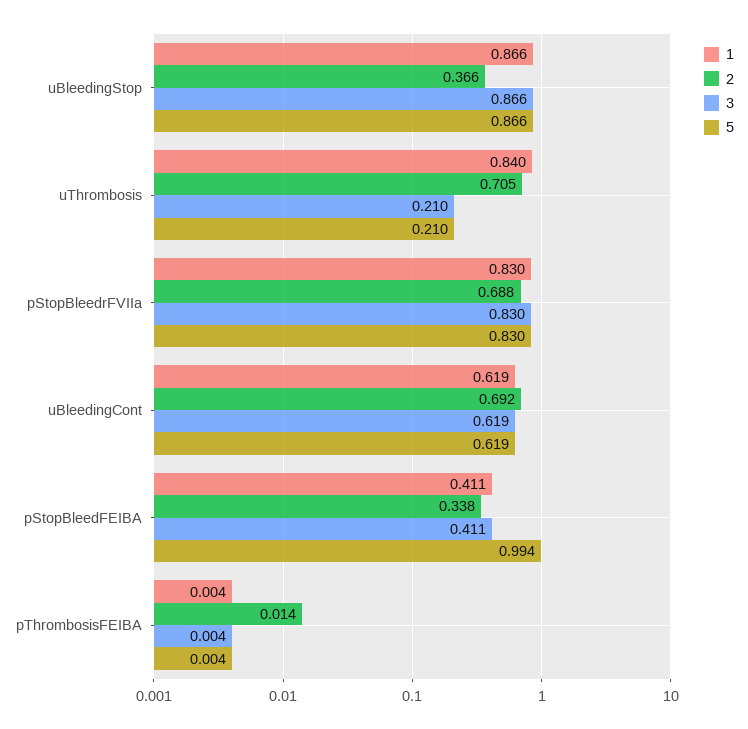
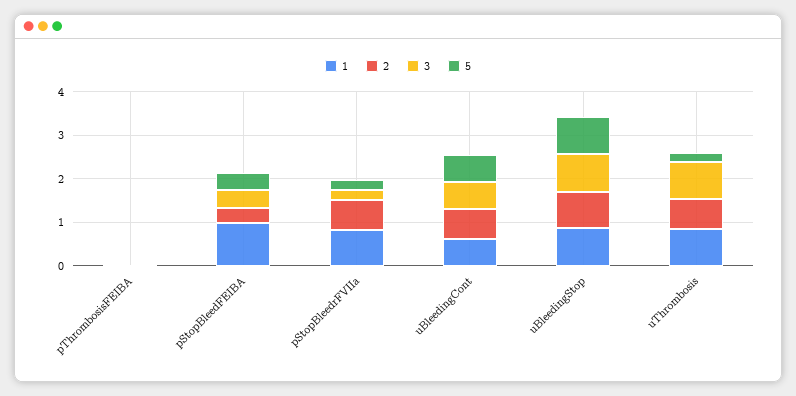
2, uBleedingStop: 0.366 -> 0.8
3, uThrombosis: 0.21 -> 0.8
3, pStopBleedrFVIIa: 0.83 -> 0.2
5, pStopBleedrFVIIa: 0.83 -> 0.2
1, pStopBleedFEIBA: 0.411 -> 1
5, pStopBleedFEIBA: 0.994 -> 0.4

